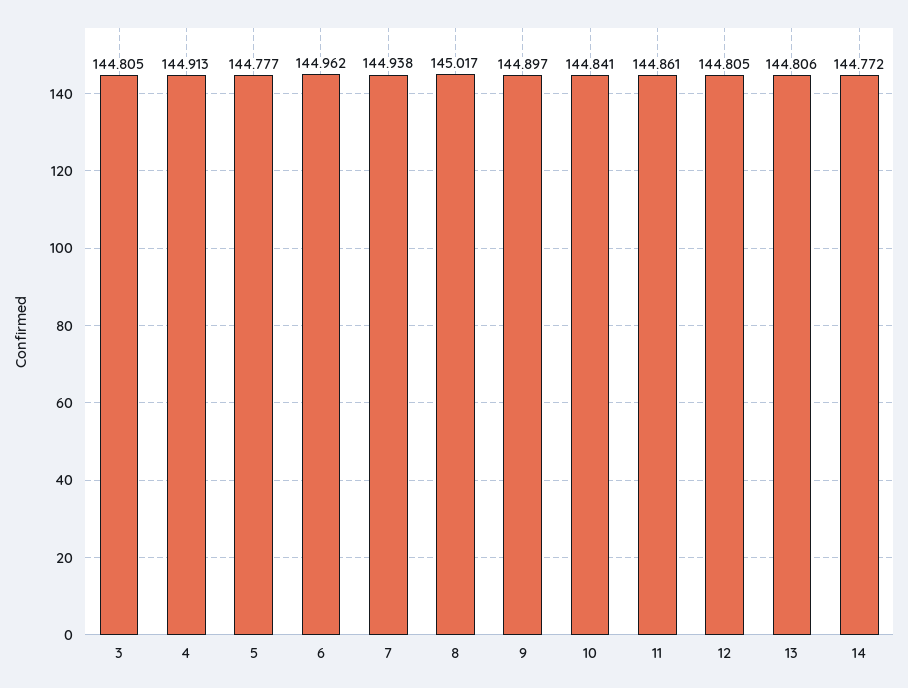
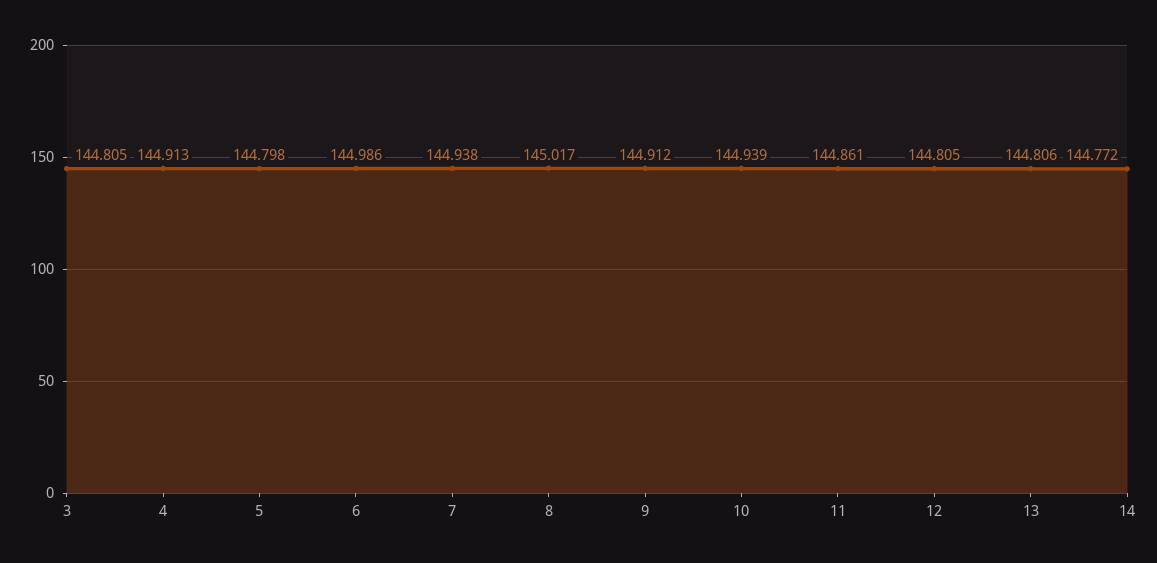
5: 144.777 -> 144.798
6: 144.962 -> 144.986
9: 144.897 -> 144.912
10: 144.841 -> 144.939

